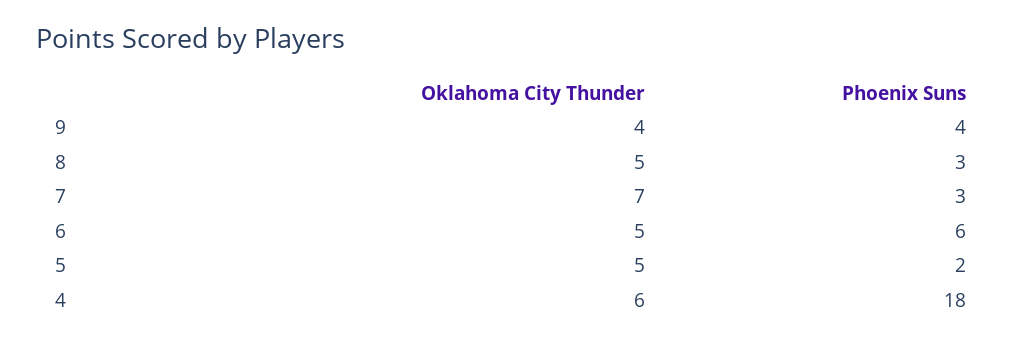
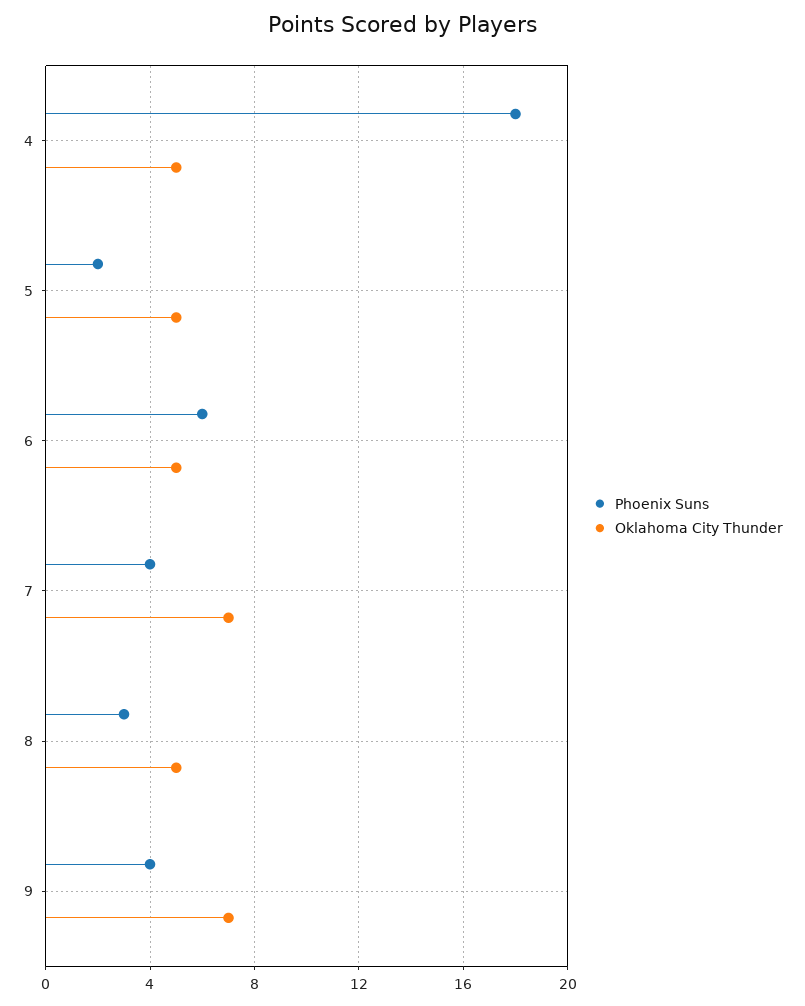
Oklahoma City Thunder, 9: 4 -> 7
Phoenix Suns, 7: 3 -> 4
Oklahoma City Thunder, 4: 6 -> 5

